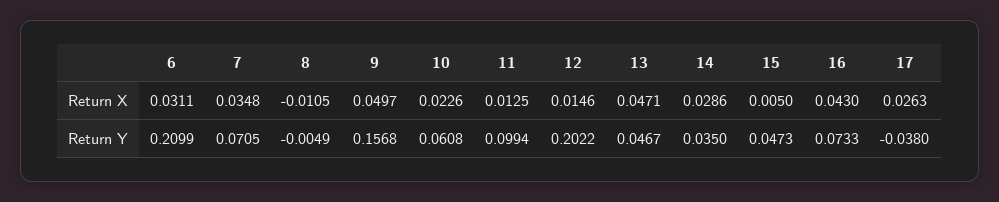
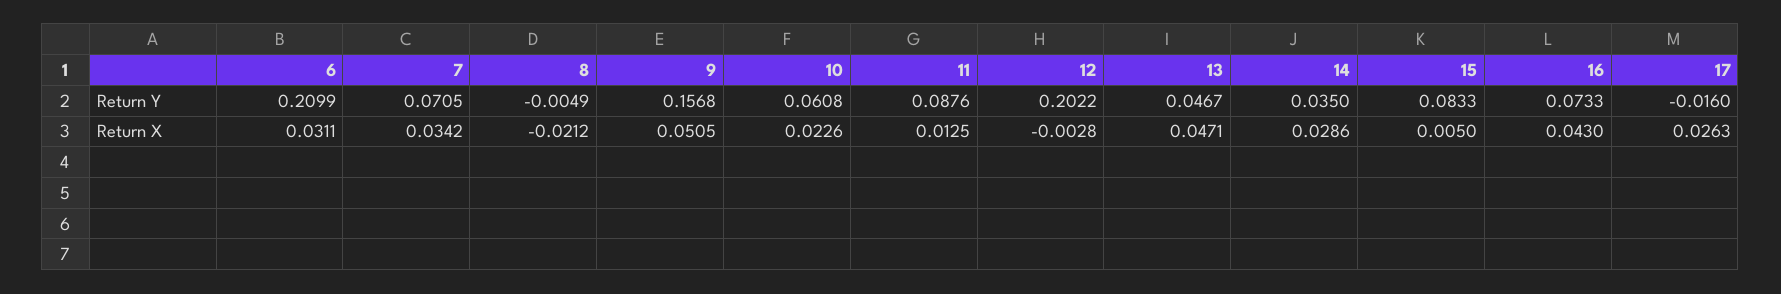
7, Return X: 0.0348 -> 0.0342
8, Return X: -0.0105 -> -0.0212
9, Return X: 0.0497 -> 0.0505
12, Return X: 0.0146 -> -0.0028
11, Return Y: 0.0994 -> 0.0876
15, Return Y: 0.0473 -> 0.0833
17, Return Y: -0.038 -> -0.016

